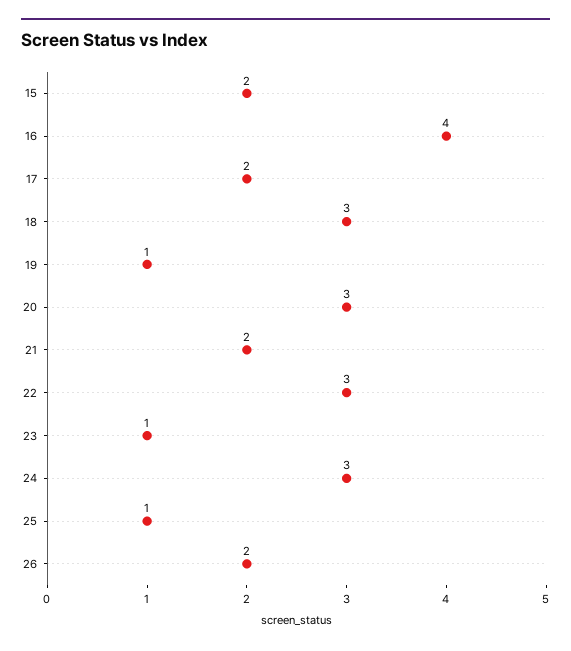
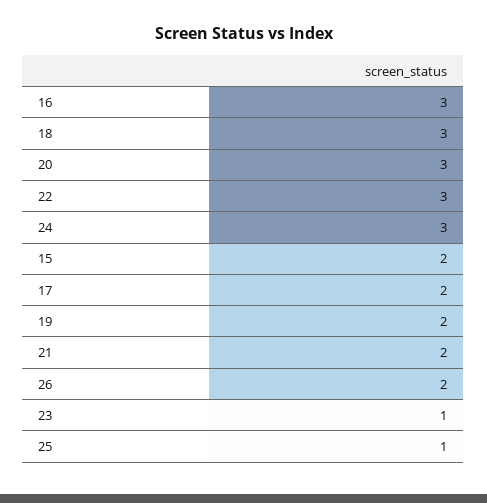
16: 4 -> 3
19: 1 -> 2

